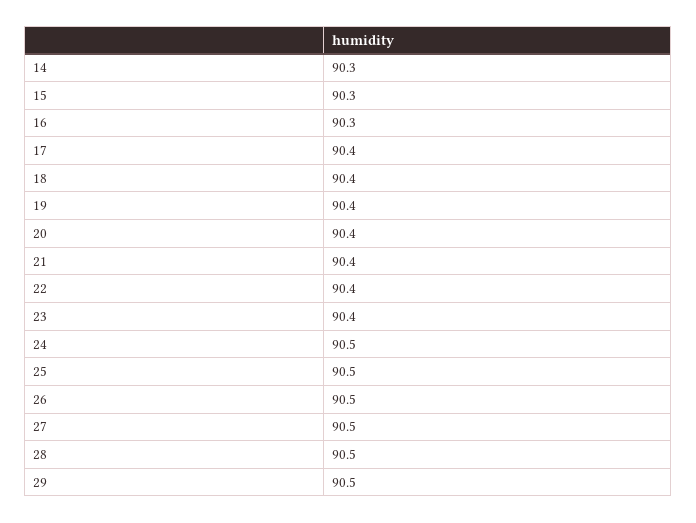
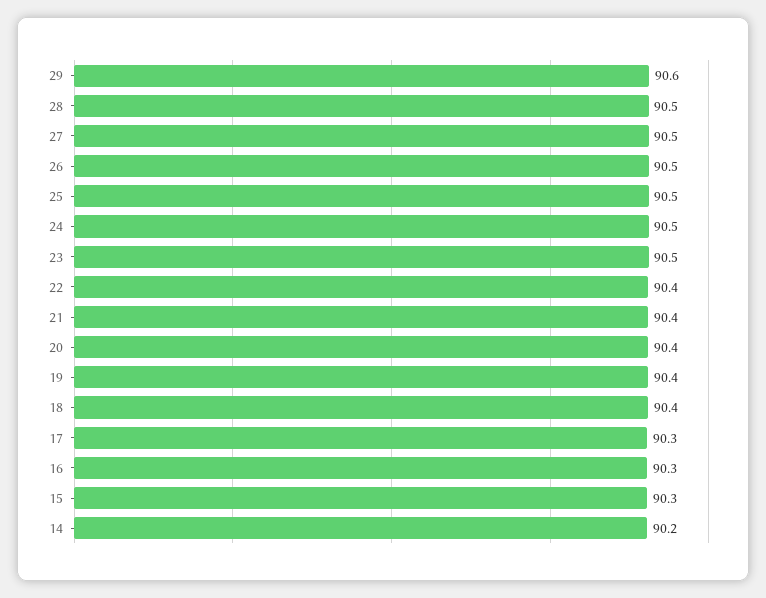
14: 90.3 -> 90.2
17: 90.4 -> 90.3
23: 90.4 -> 90.5
29: 90.5 -> 90.6

